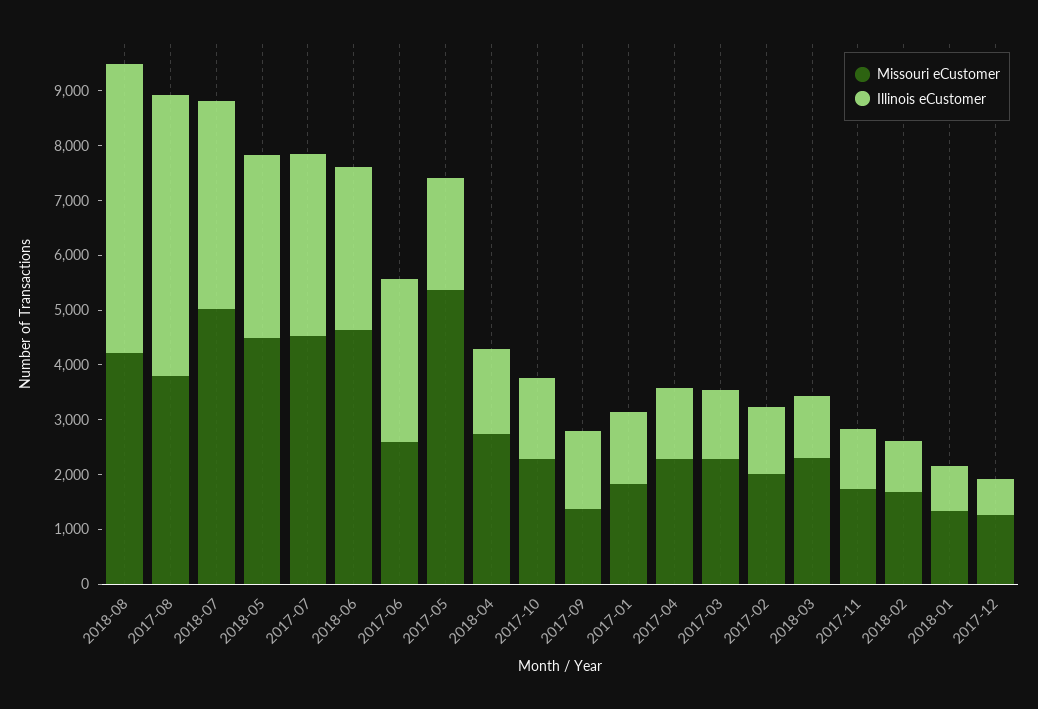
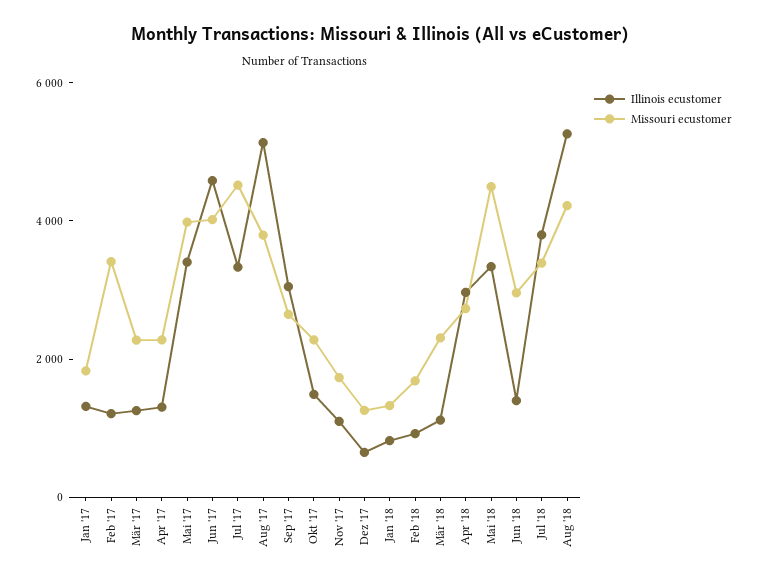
Missouri eCustomer, 2018-07: 5000 -> 3500
Missouri eCustomer, 2018-06: 4600 -> 3000
Illinois eCustomer, 2018-06: 3000 -> 1500
Missouri eCustomer, 2017-06: 2600 -> 4000
Illinois eCustomer, 2017-06: 3000 -> 4500
Missouri eCustomer, 2017-05: 5400 -> 4000
Illinois eCustomer, 2017-05: 2000 -> 3500
Illinois eCustomer, 2018-04: 1600 -> 3000
Missouri eCustomer, 2017-09: 1400 -> 2500
Illinois eCustomer, 2017-09: 1400 -> 3000
Missouri eCustomer, 2017-02: 2000 -> 3500

